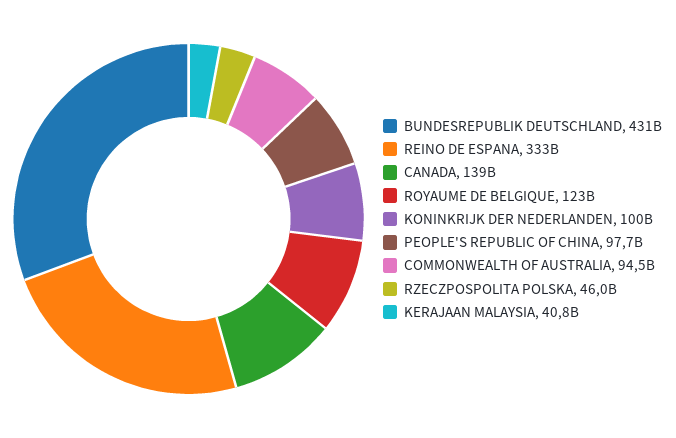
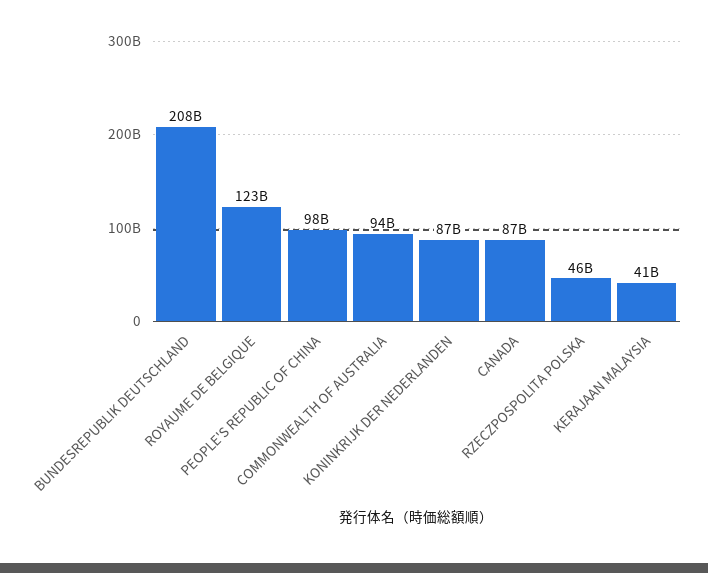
BUNDESREPUBLIK DEUTSCHLAND: 431000000000 -> 208000000000
REINO DE ESPANA: 333000000000 -> none
CANADA: 139000000000 -> 87000000000
KONINKRIJK DER NEDERLANDEN: 100000000000 -> 87000000000

